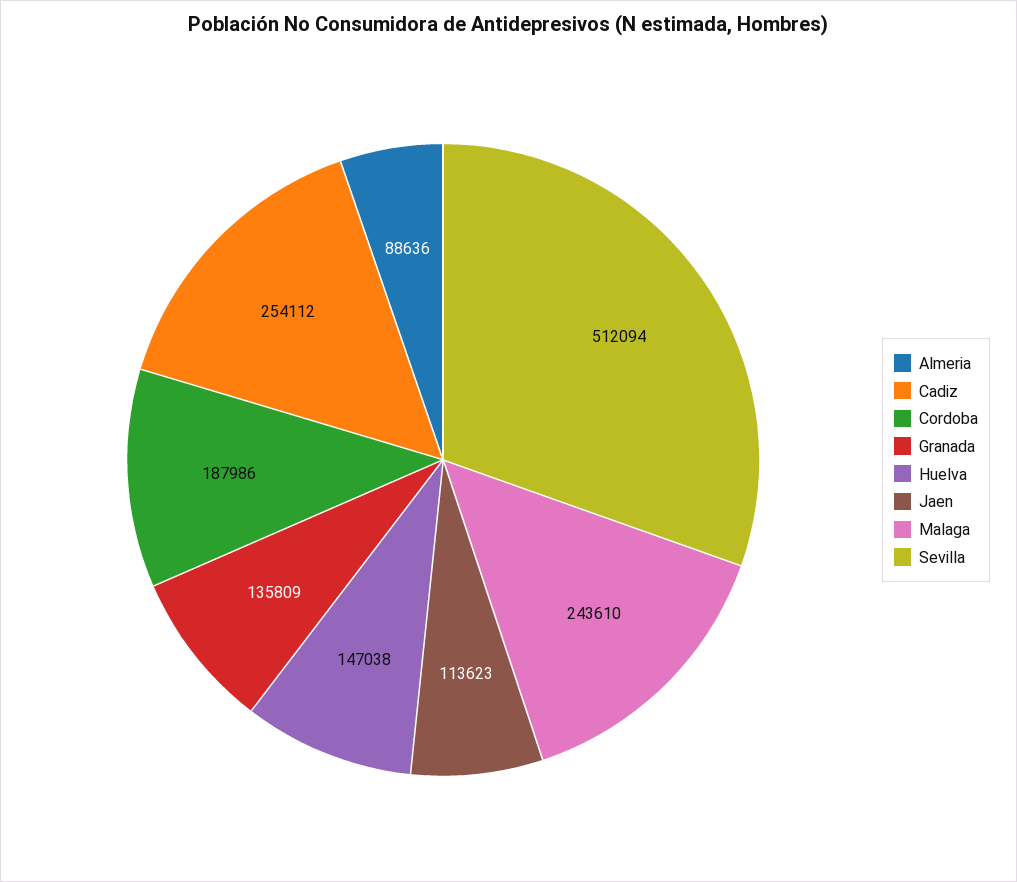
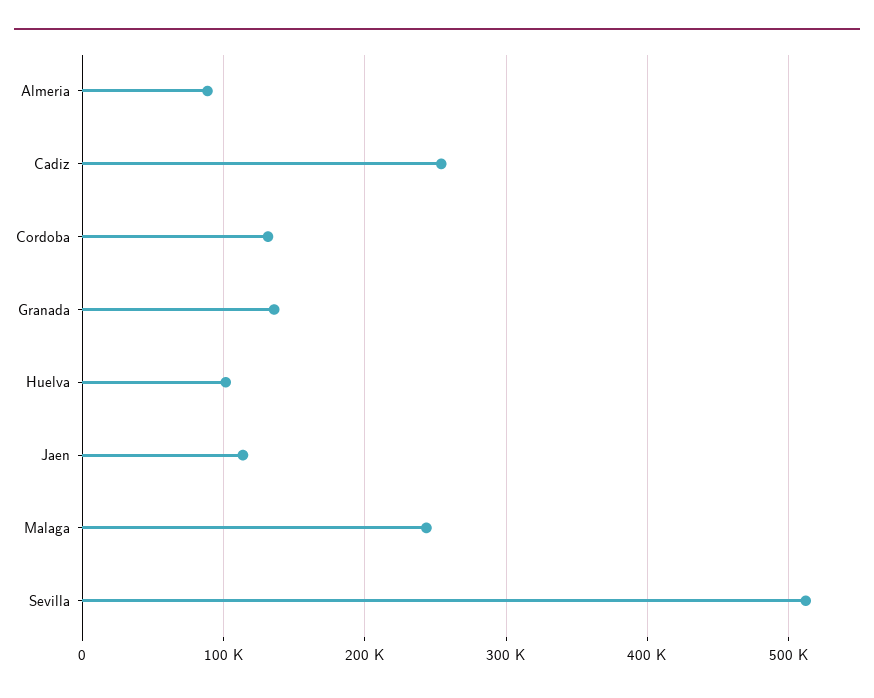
Cordoba: 187986 -> 130000
Huelva: 147038 -> 100000

